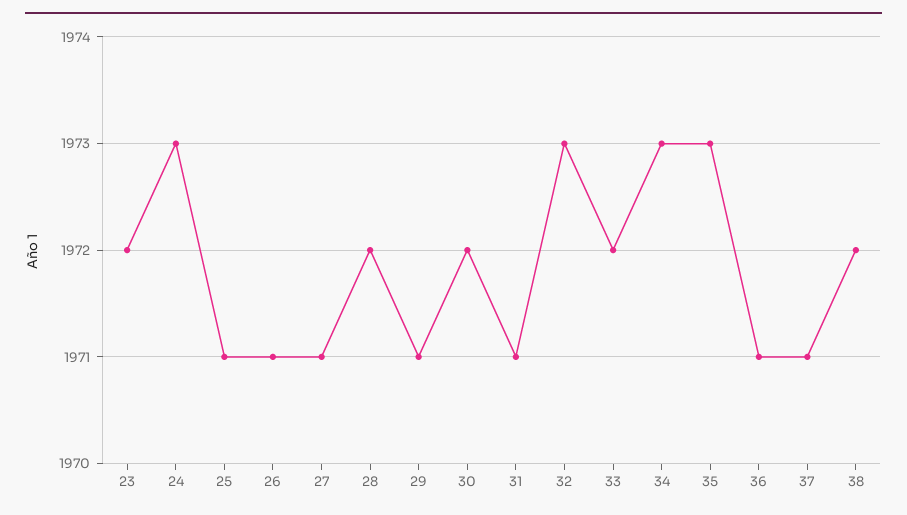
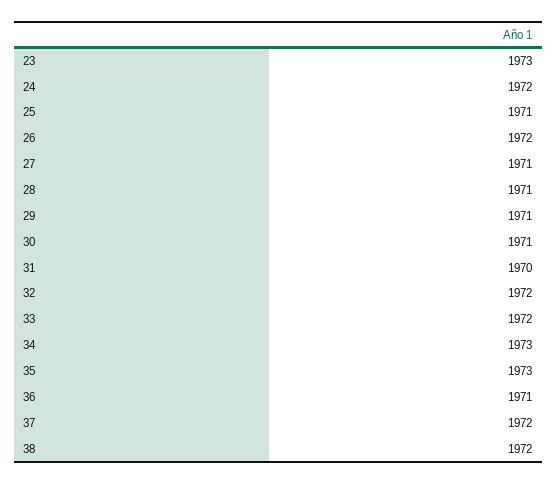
23: 1972 -> 1973
24: 1973 -> 1972
26: 1971 -> 1972
28: 1972 -> 1971
30: 1972 -> 1971
31: 1971 -> 1970
32: 1973 -> 1972
37: 1971 -> 1972

